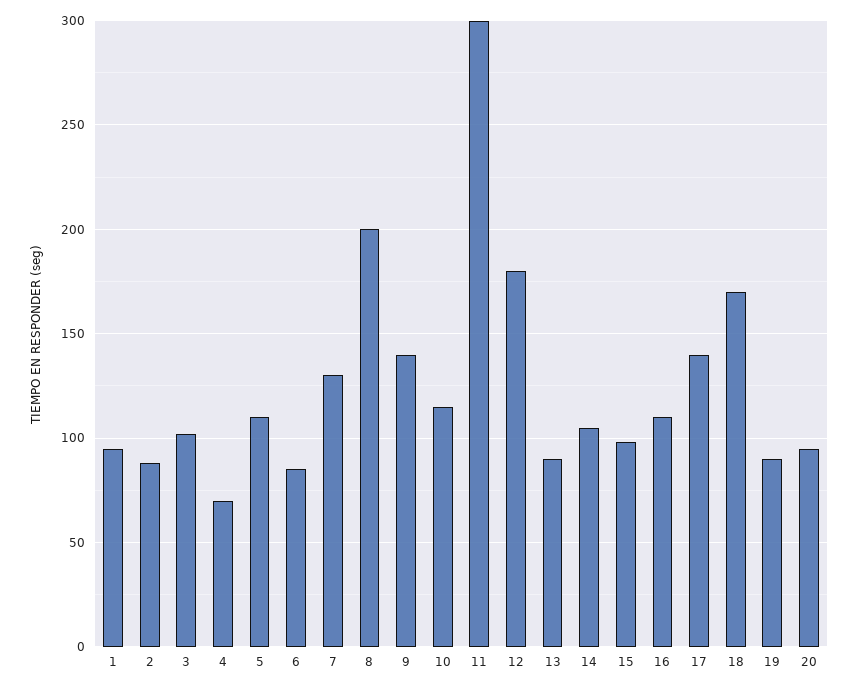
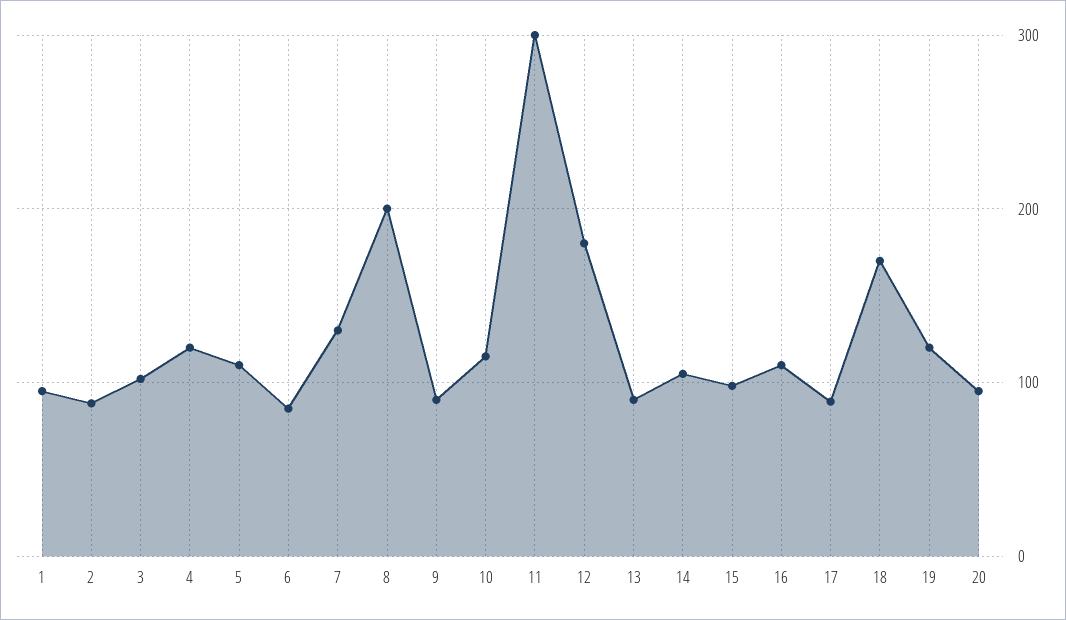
4: 70 -> 120
9: 140 -> 90
17: 140 -> 90
19: 90 -> 120

